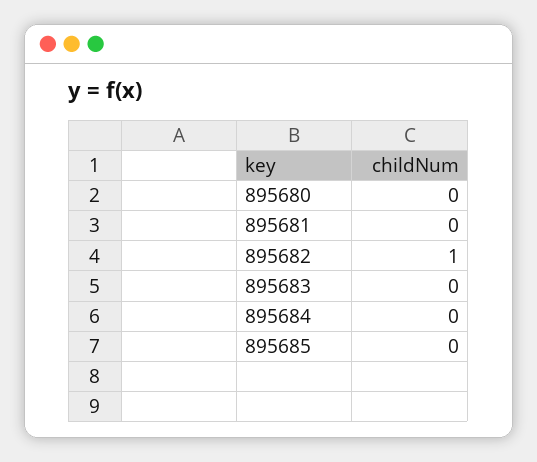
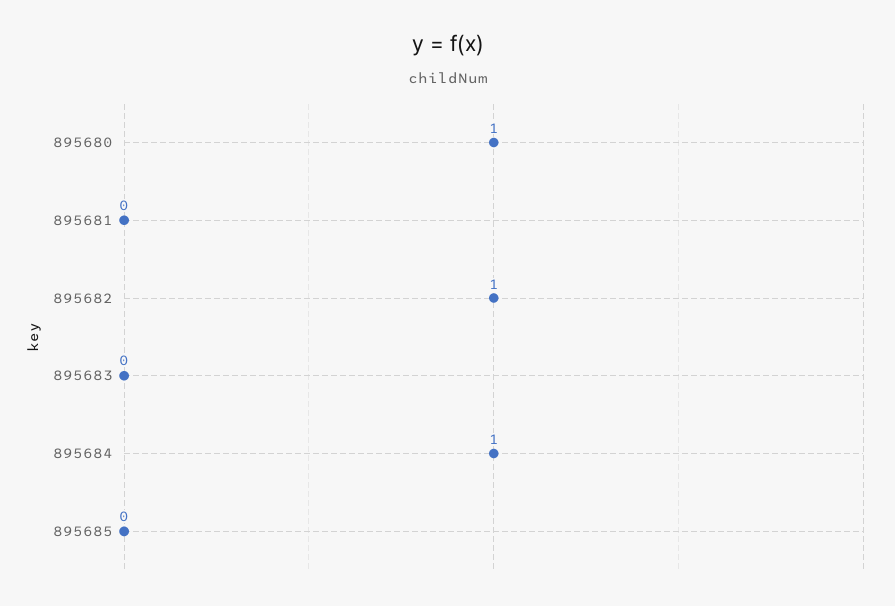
895680: 0 -> 1
895684: 0 -> 1

